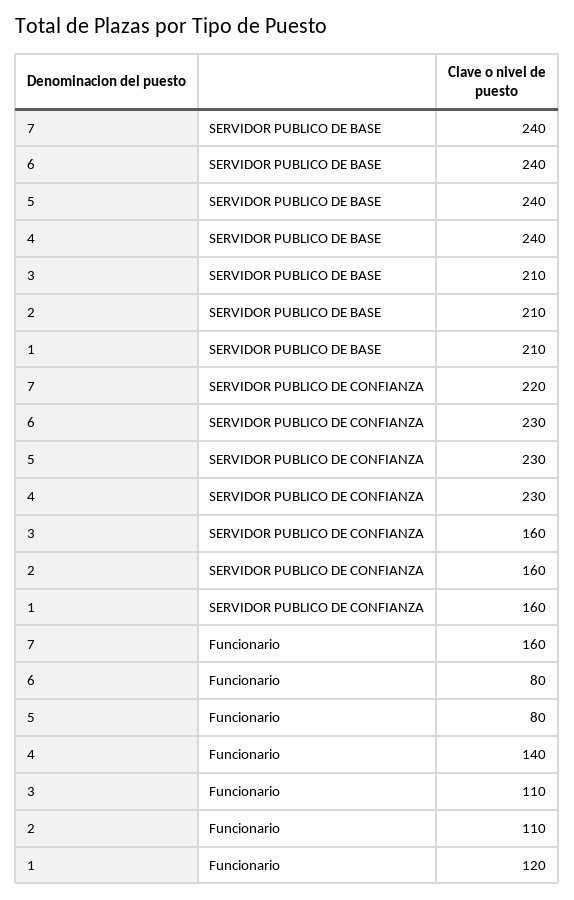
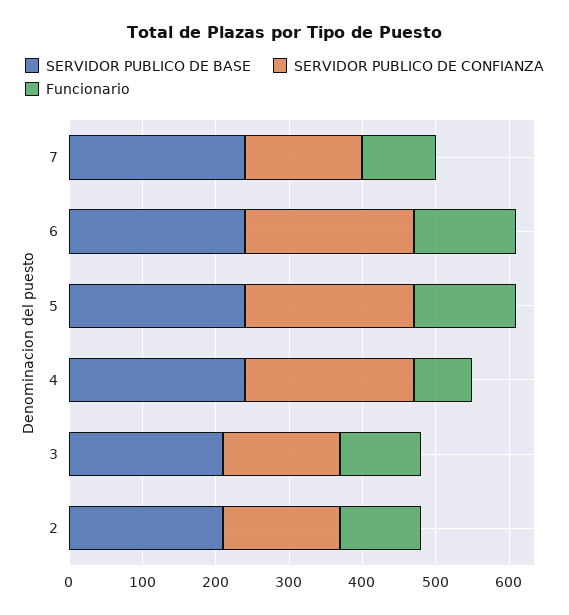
SERVIDOR PUBLICO DE BASE, 1: 210 -> none
SERVIDOR PUBLICO DE CONFIANZA, 7: 220 -> 160
SERVIDOR PUBLICO DE CONFIANZA, 1: 160 -> none
Funcionario, 7: 160 -> 100
Funcionario, 6: 80 -> 140
Funcionario, 5: 80 -> 140
Funcionario, 4: 140 -> 80
Funcionario, 1: 120 -> none

